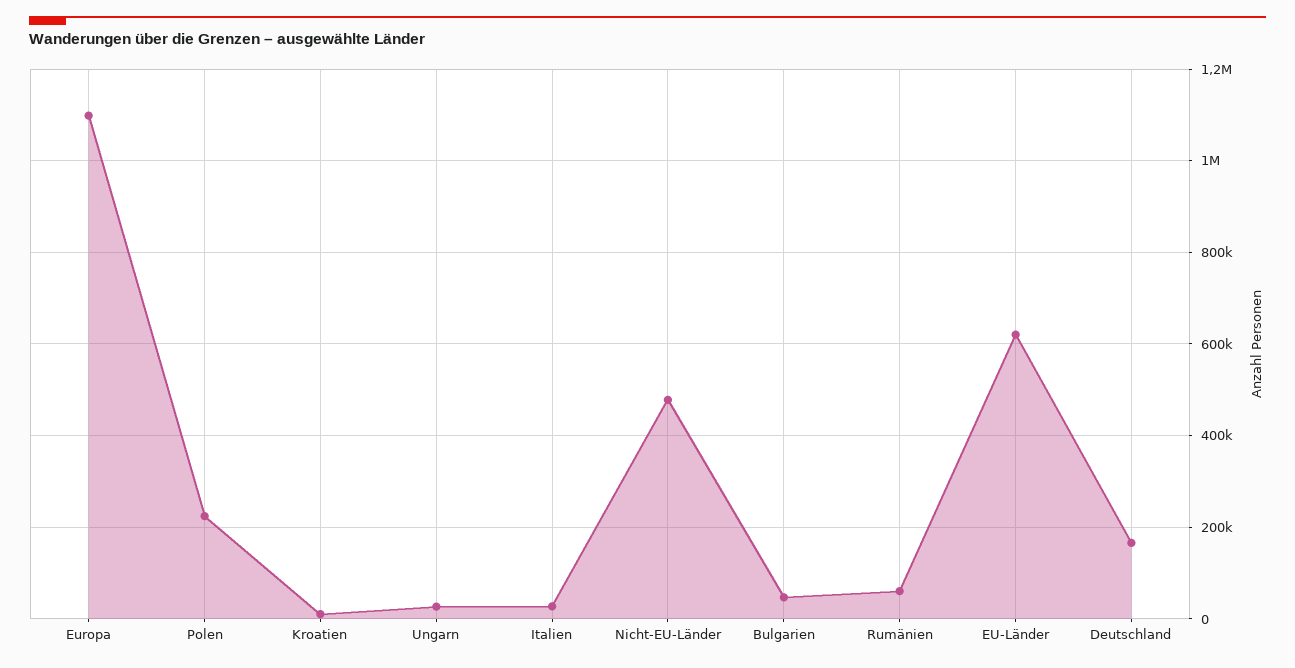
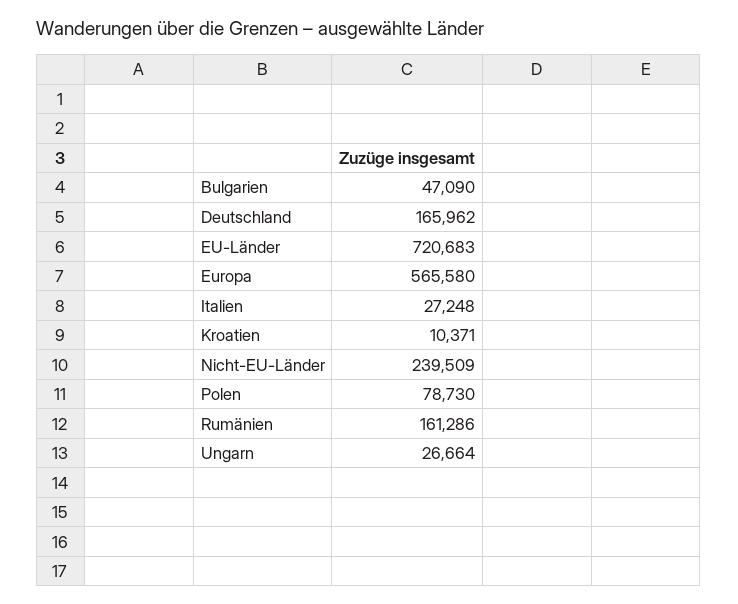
Europa: 1100000 -> 565580
Polen: 220000 -> 78730
Nicht-EU-Länder: 480000 -> 239509
Rumänien: 60000 -> 161286
EU-Länder: 620000 -> 720683

